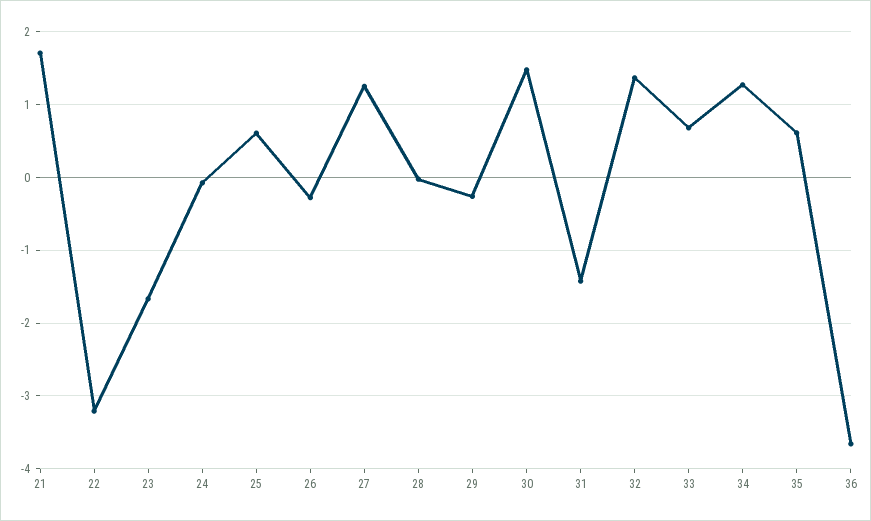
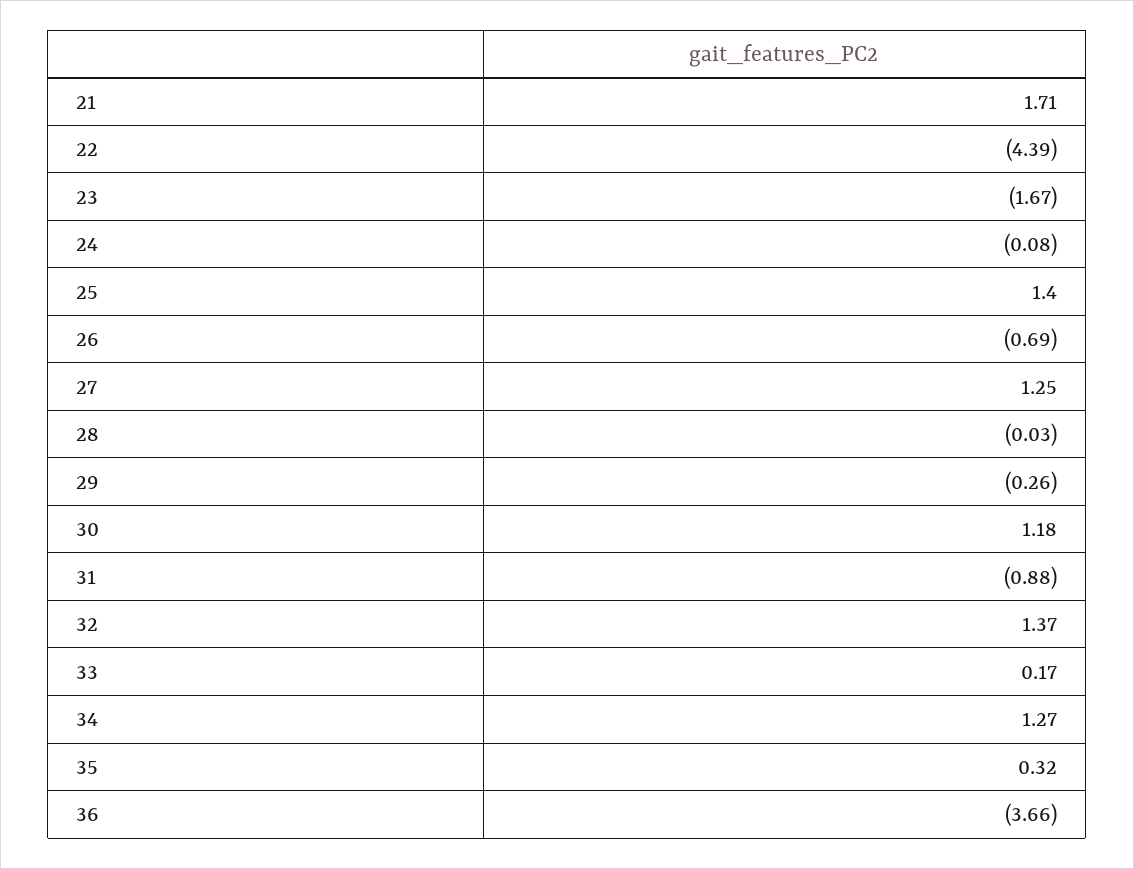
22: -3.2 -> -4.39
25: 0.6 -> 1.4
26: -0.3 -> -0.69
30: 1.5 -> 1.18
31: -1.4 -> -0.88
33: 0.7 -> 0.17
35: 0.6 -> 0.32

